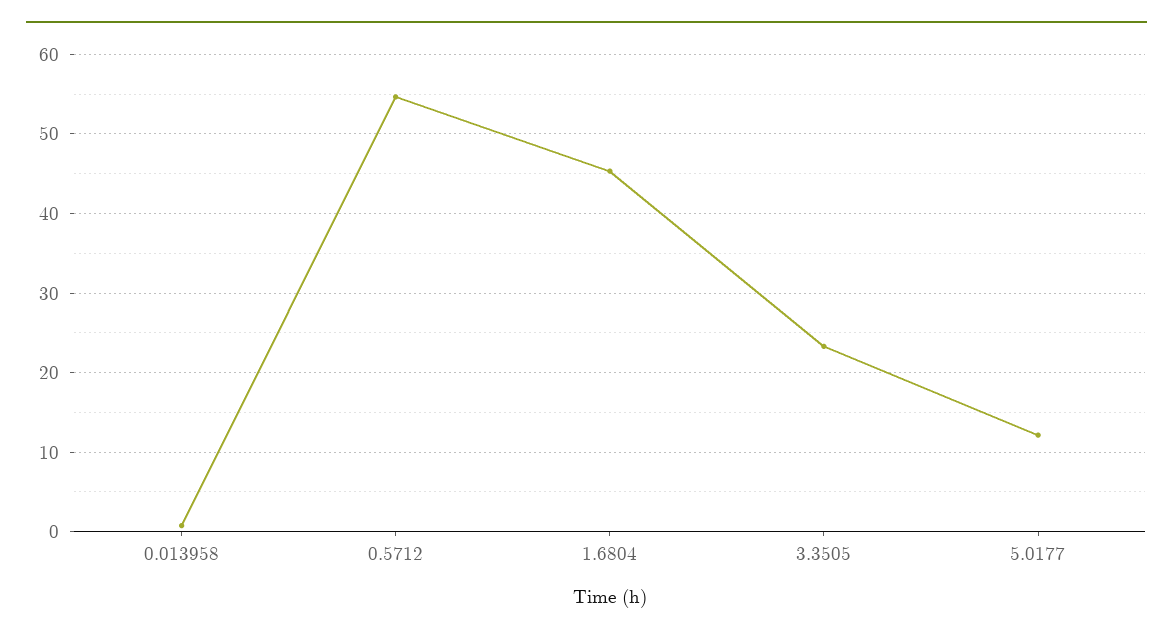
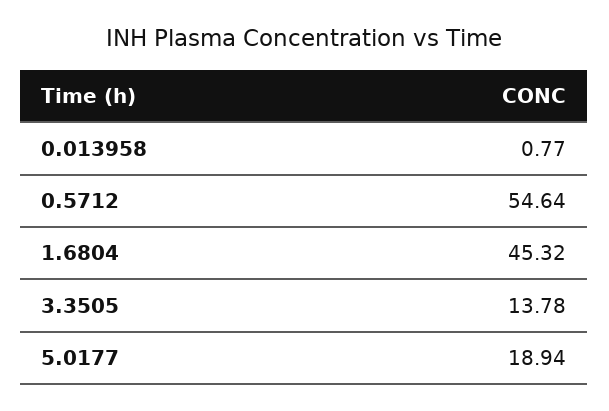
3.3505: 23 -> 13.78
5.0177: 12 -> 18.94

